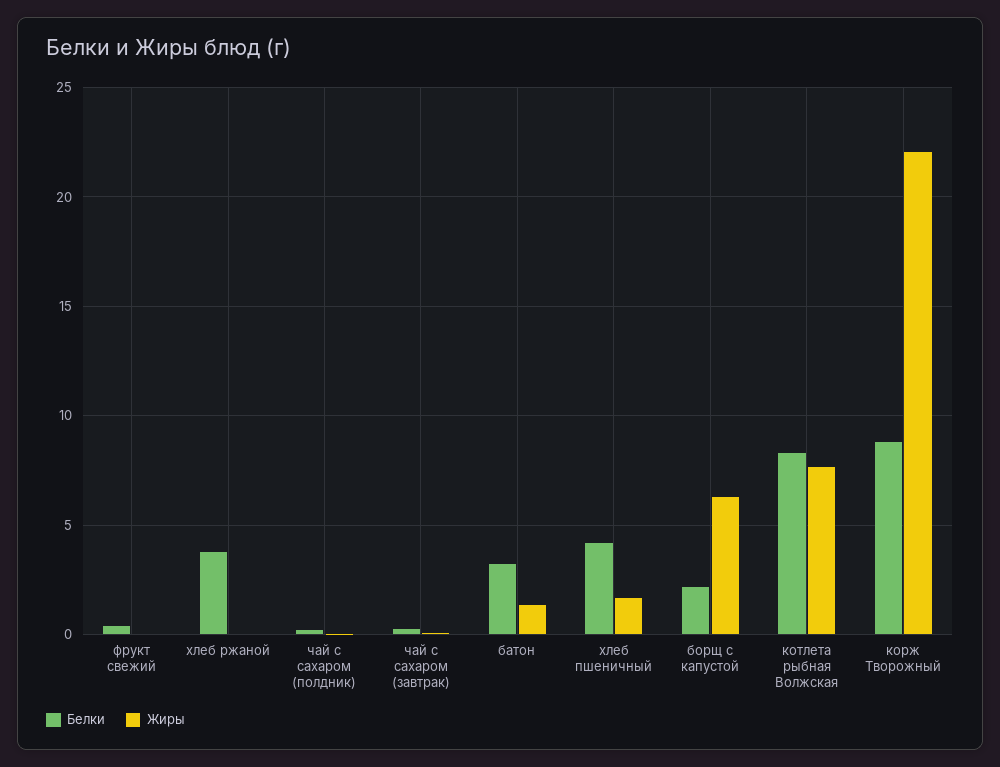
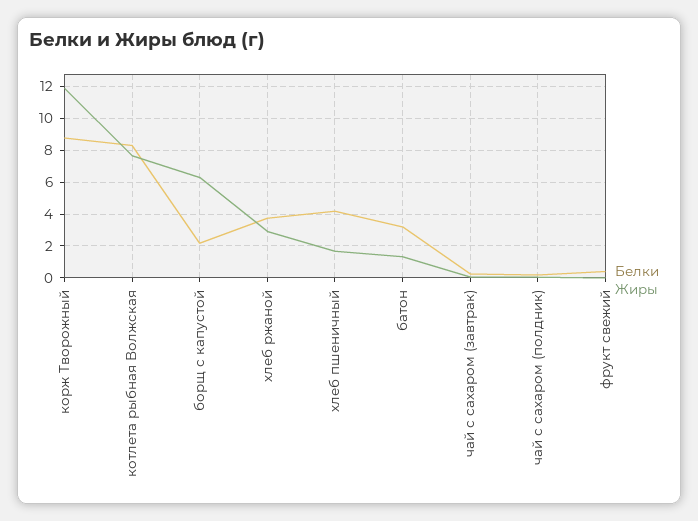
Жиры, хлеб ржаной: 0 -> 3
Жиры, корж Творожный: 22 -> 12

